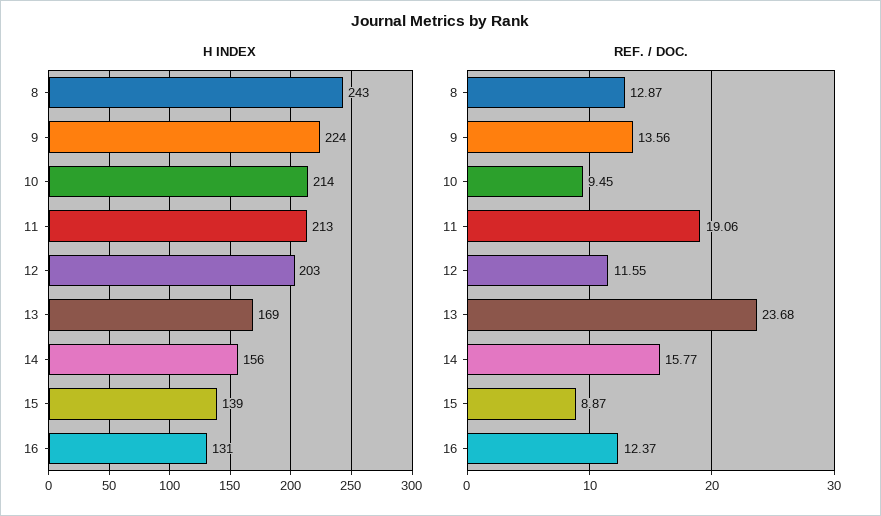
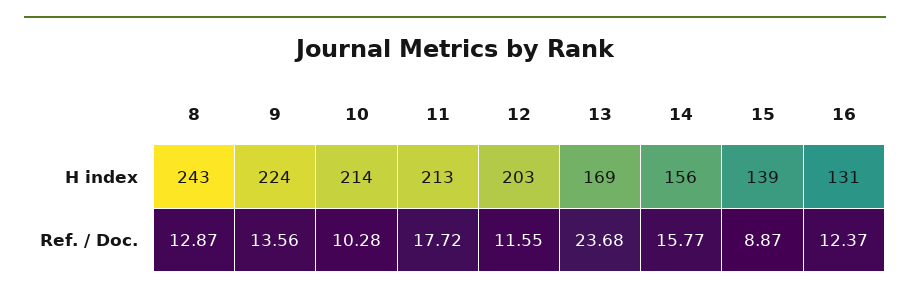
REF. / DOC., 10: 9.45 -> 10.28
REF. / DOC., 11: 19.06 -> 17.72

